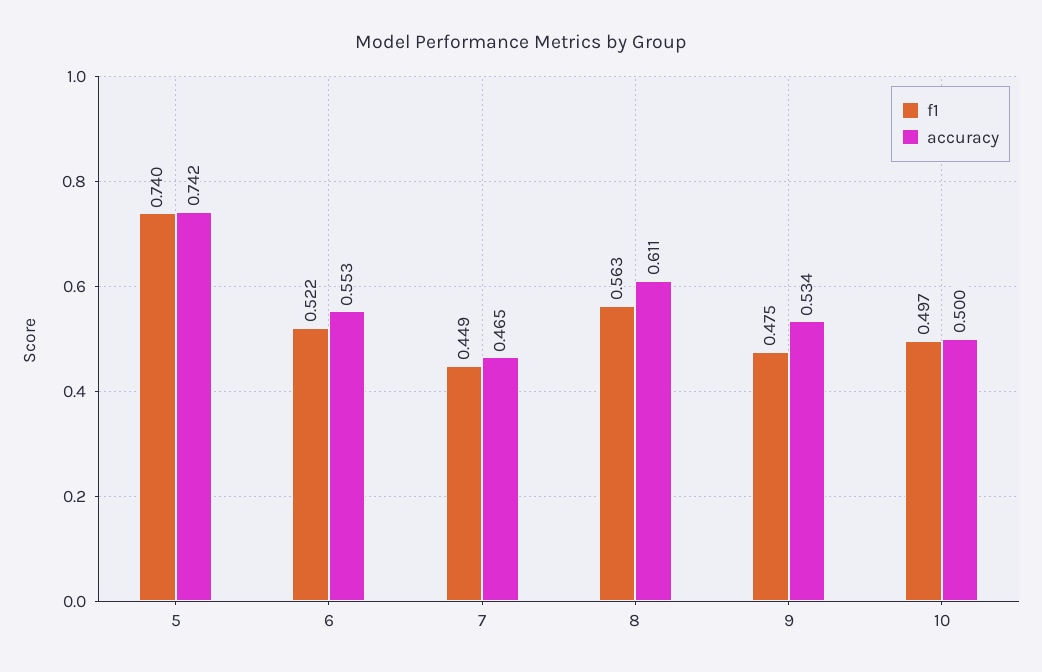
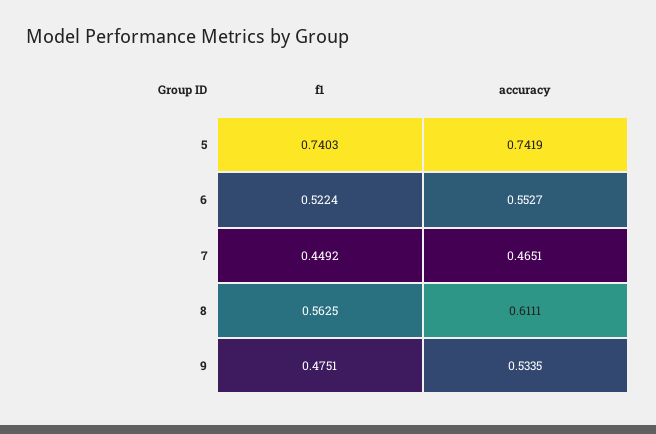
f1, 10: 0.497 -> none
accuracy, 10: 0.5 -> none

